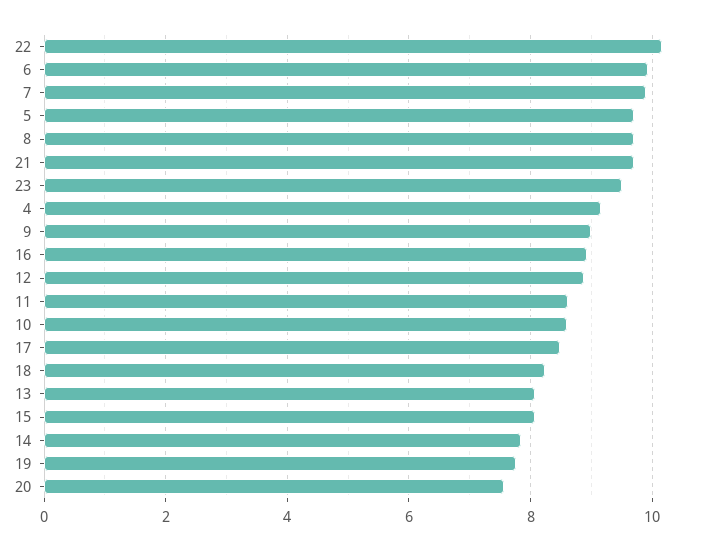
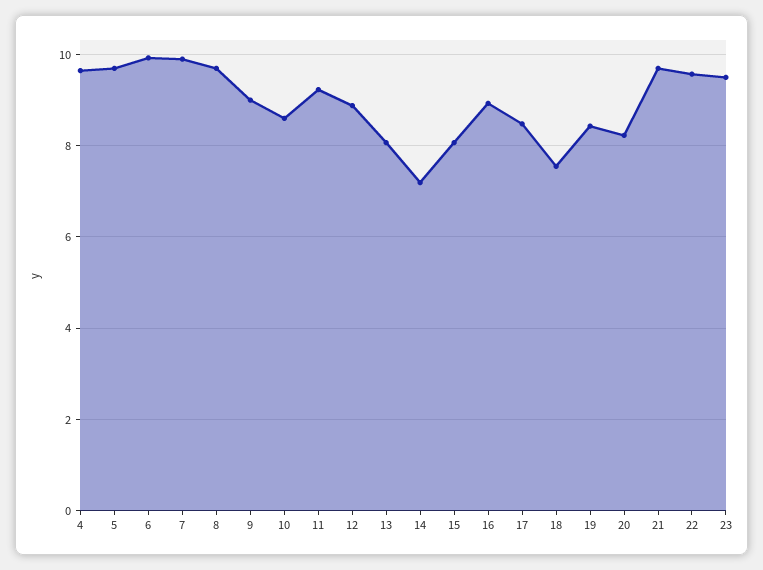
22: 10.2 -> 9.6
4: 9.2 -> 9.6
11: 8.6 -> 9.2
18: 8.2 -> 7.6
14: 7.8 -> 7.2
19: 7.8 -> 8.4
20: 7.6 -> 8.2

